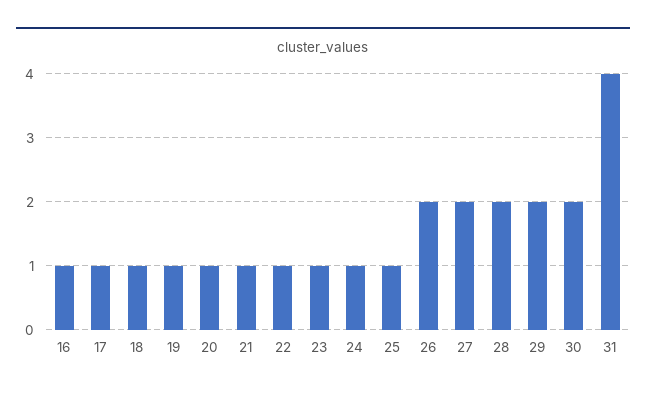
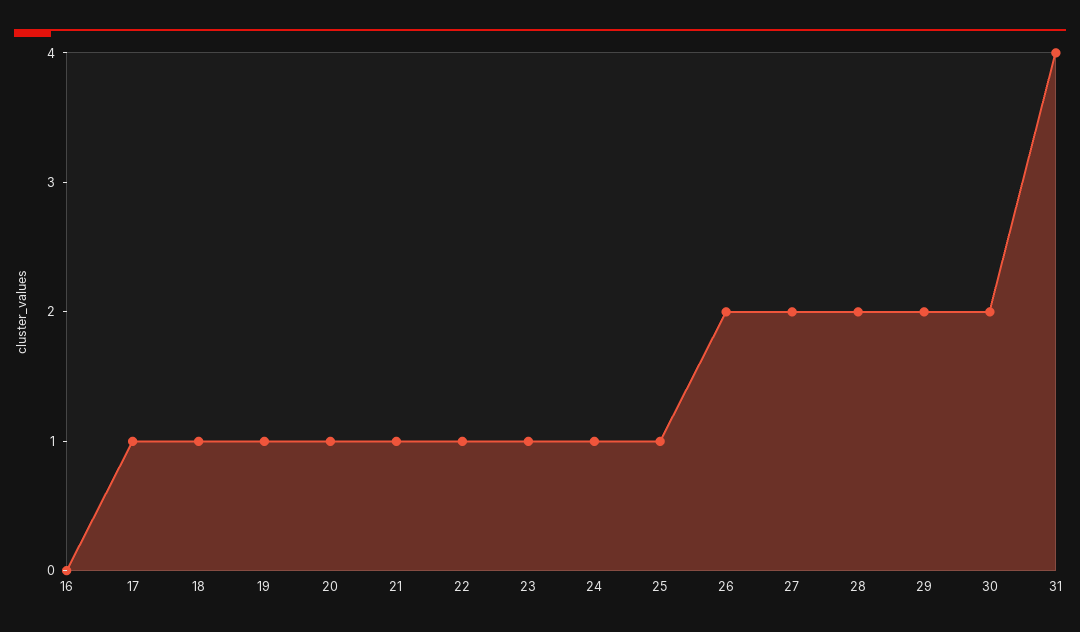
16: 1 -> 0

